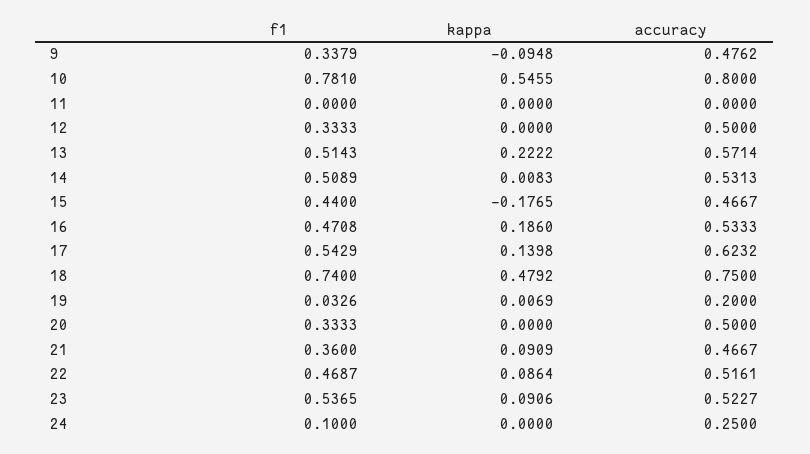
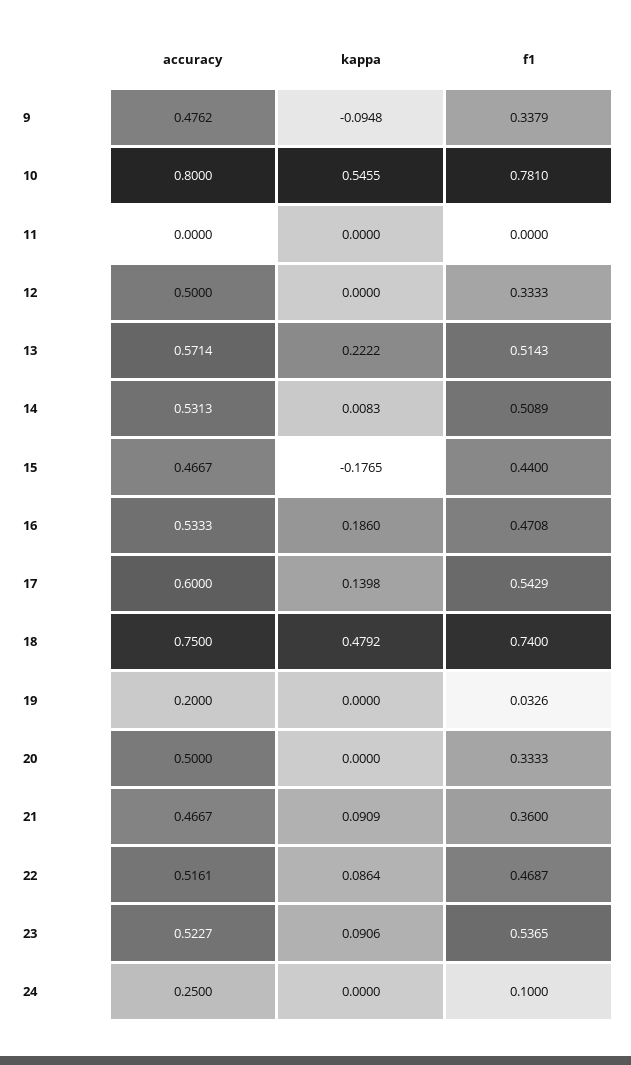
accuracy, 17: 0.6232 -> 0.6
kappa, 19: 0.0069 -> 0

